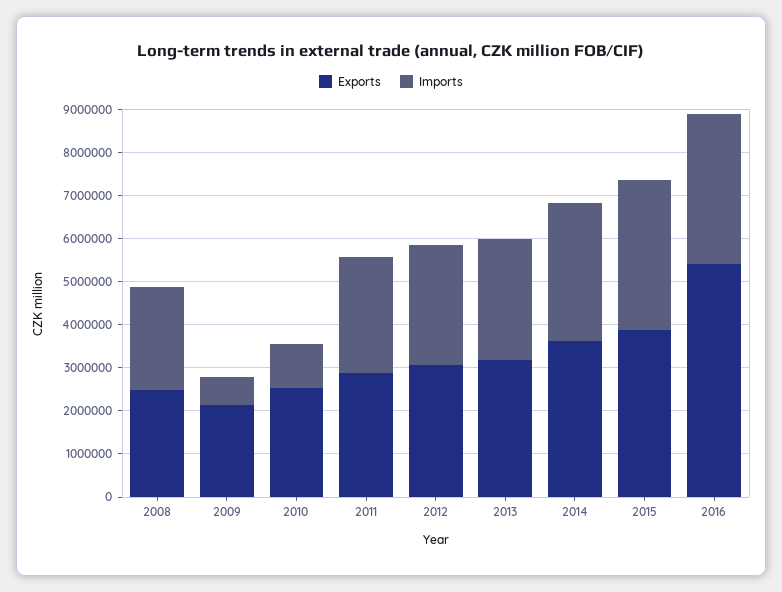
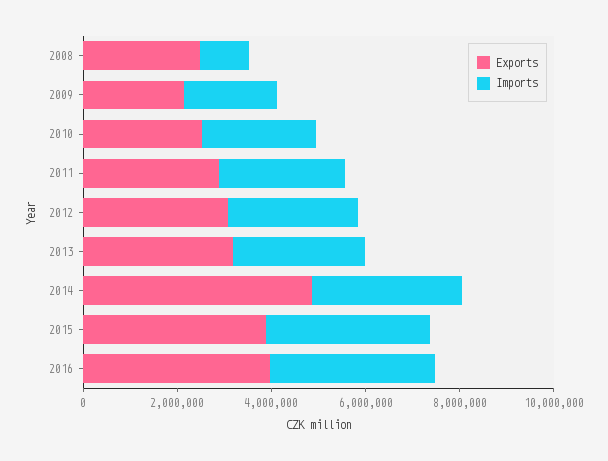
Imports, 2008: 2400000 -> 1000000
Imports, 2009: 600000 -> 2000000
Imports, 2010: 1000000 -> 2500000
Exports, 2014: 3600000 -> 5000000
Exports, 2016: 5400000 -> 4000000

